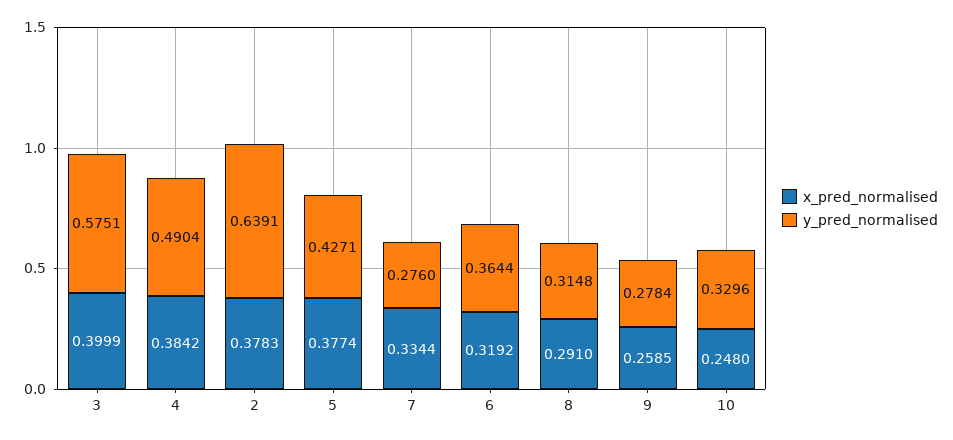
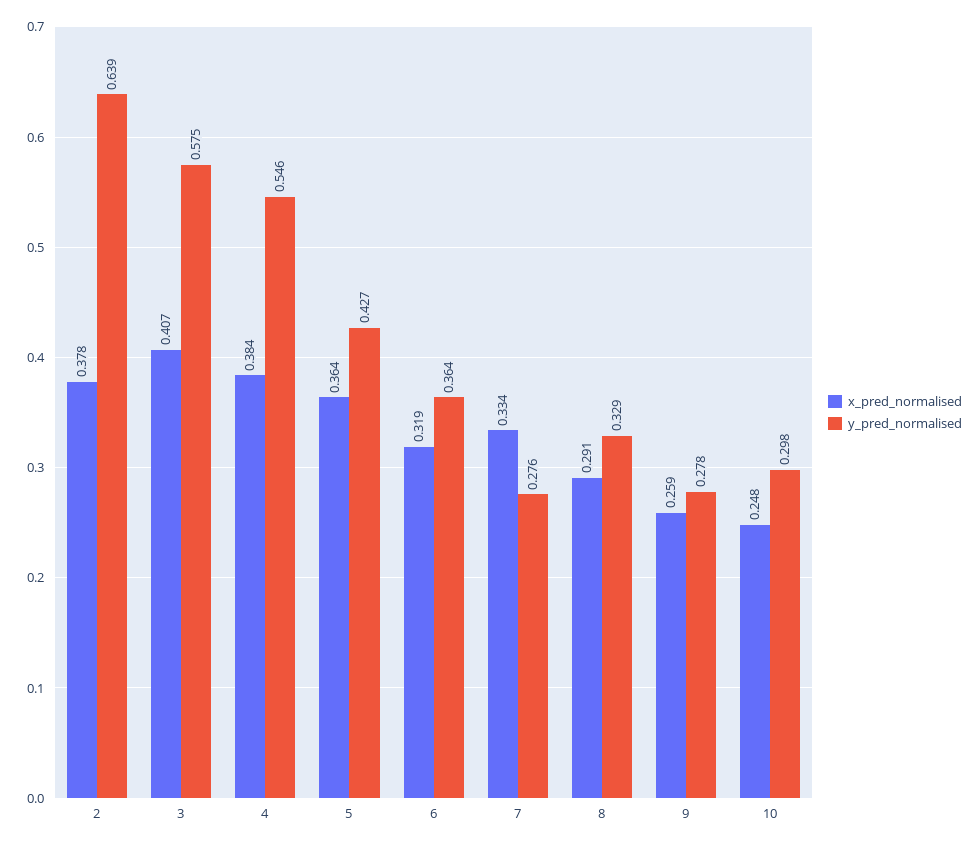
x_pred_normalised, 3: 0.3999 -> 0.407
y_pred_normalised, 4: 0.4904 -> 0.546
x_pred_normalised, 5: 0.3774 -> 0.364
y_pred_normalised, 8: 0.3148 -> 0.329
y_pred_normalised, 10: 0.3296 -> 0.298

